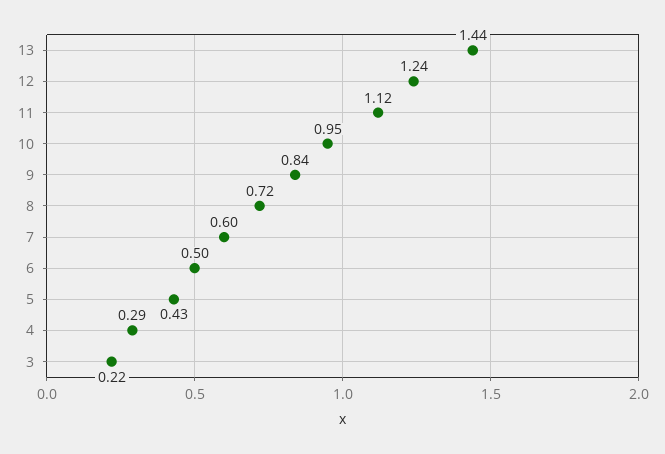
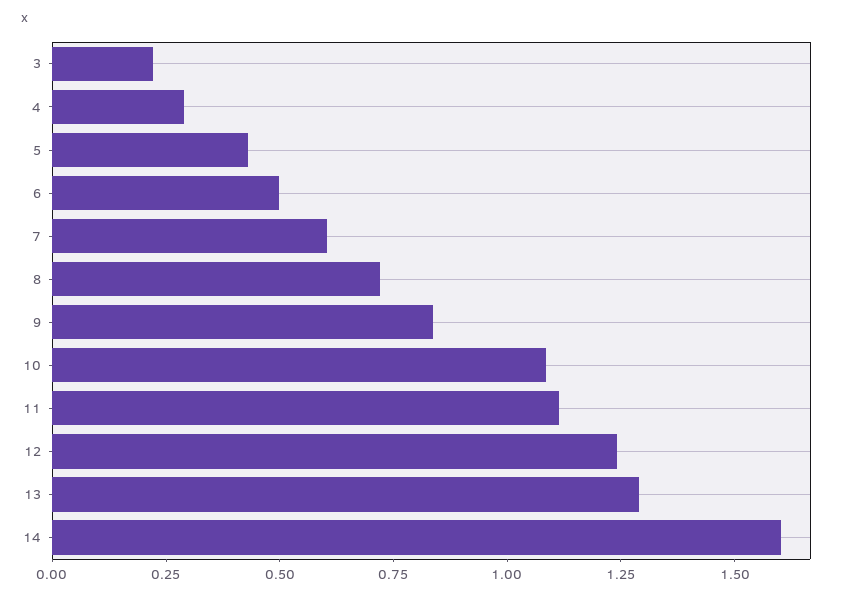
13: 1.44 -> 1.3
10: 0.95 -> 1.1
14: none -> 1.6

